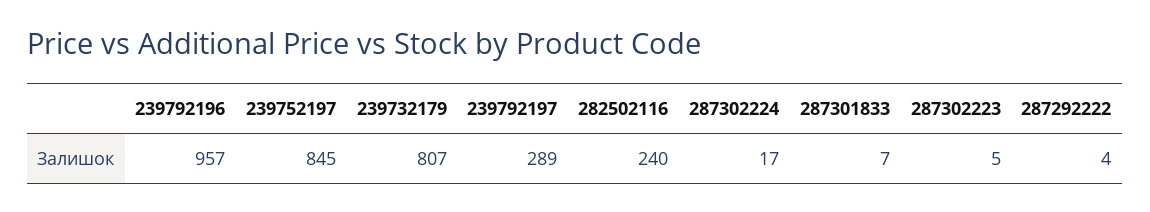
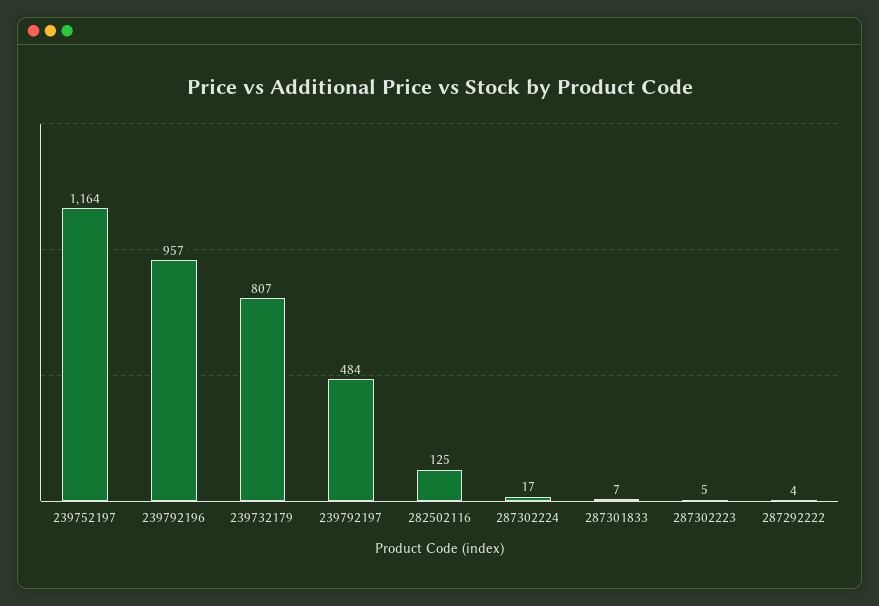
239752197: 845 -> 1164
239792197: 289 -> 484
282502116: 240 -> 125

